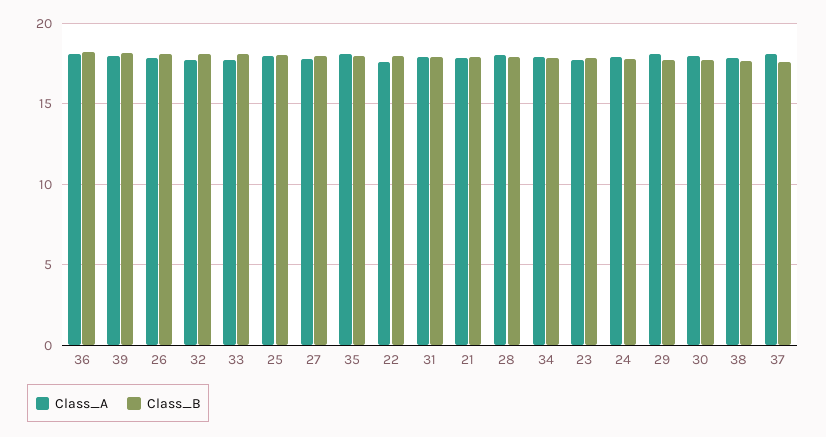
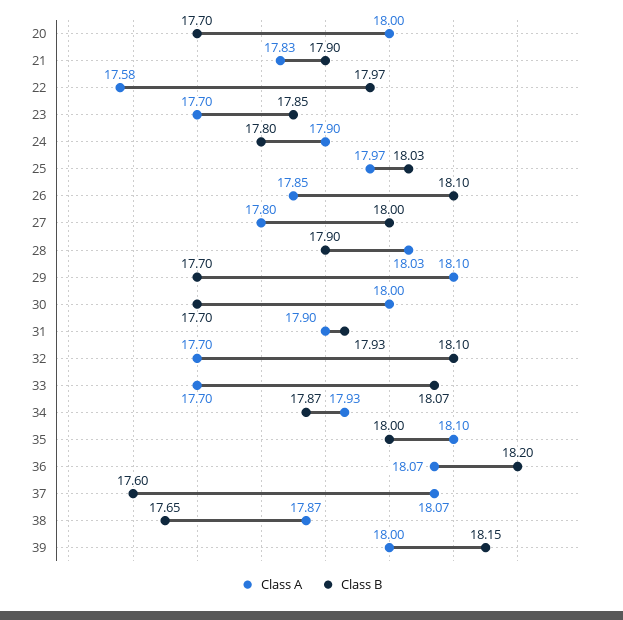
Class_A, 20: none -> 18
Class_B, 20: none -> 17.7

